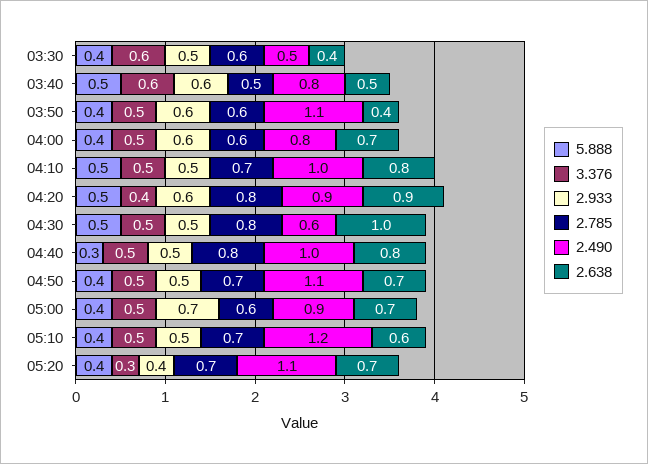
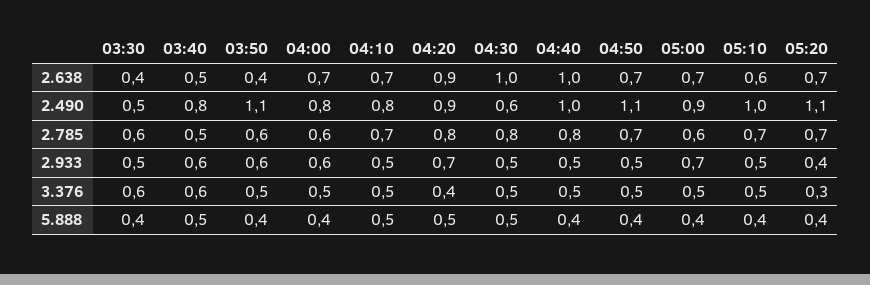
2.490, 04:10: 1 -> 0.8
2.638, 04:10: 0.8 -> 0.7
2.933, 04:20: 0.6 -> 0.7
5.888, 04:40: 0.3 -> 0.4
2.638, 04:40: 0.8 -> 1
2.490, 05:10: 1.2 -> 1

